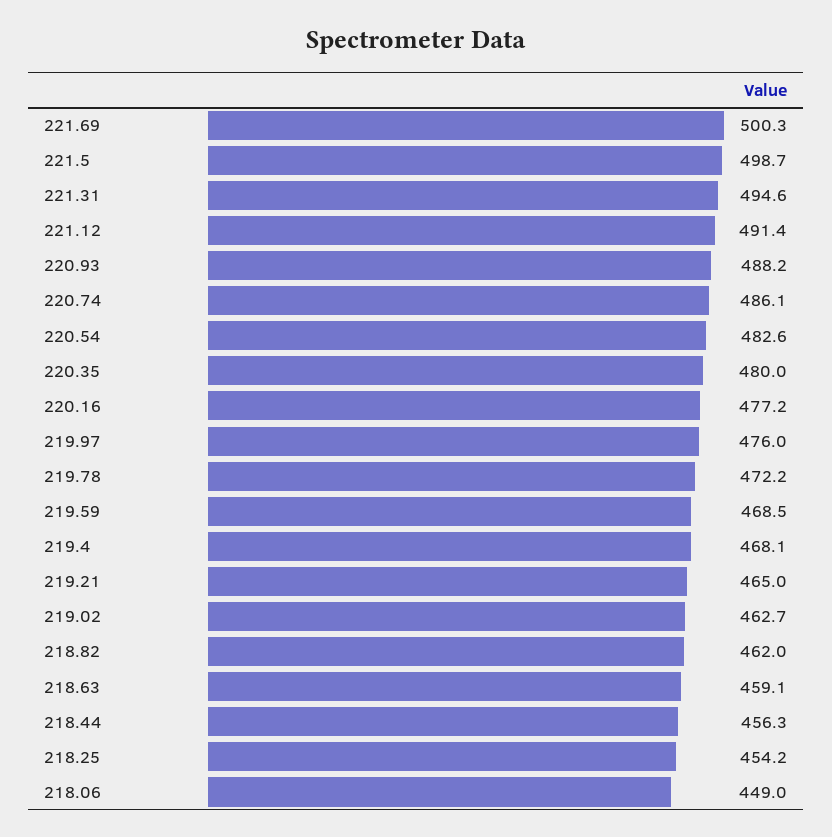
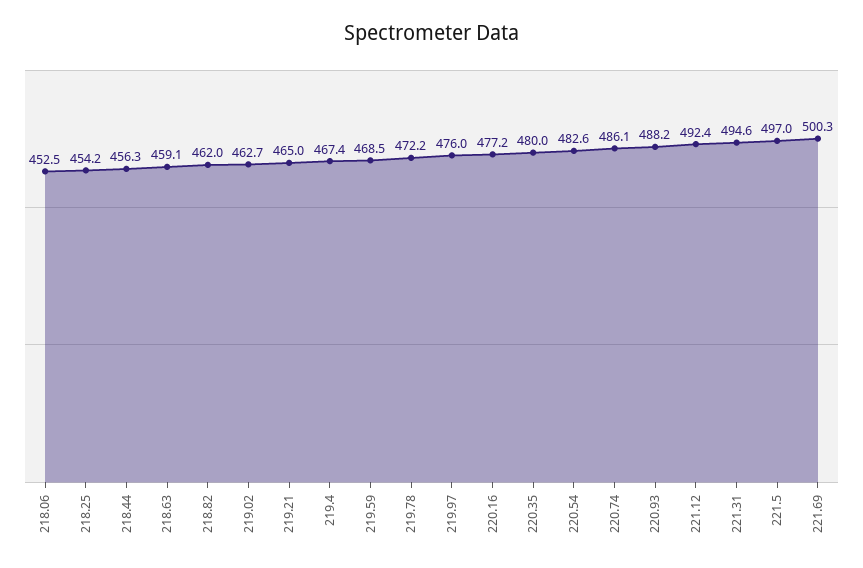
221.5: 498.7 -> 497
221.12: 491.4 -> 492.4
219.4: 468.1 -> 467.4
218.06: 449 -> 452.5

